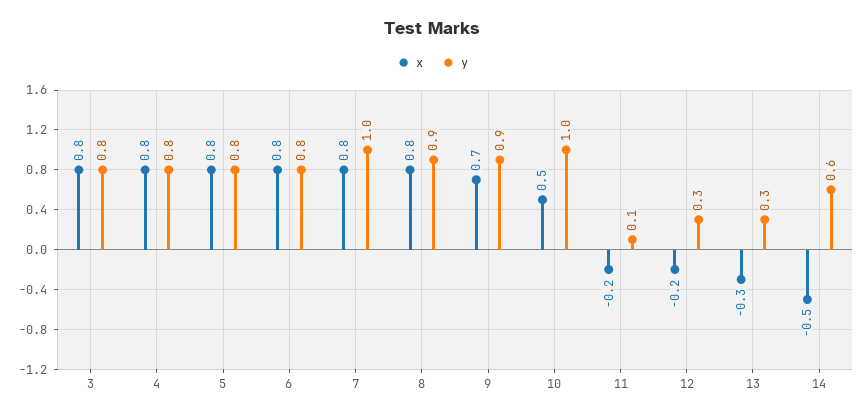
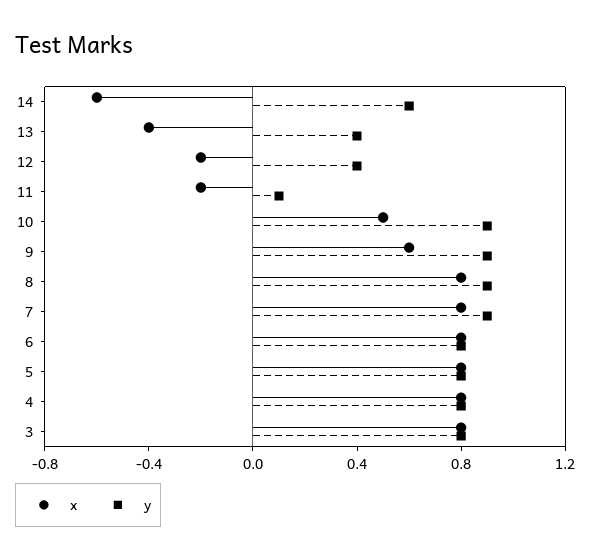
y, 7: 1 -> 0.9
x, 9: 0.7 -> 0.6
y, 10: 1 -> 0.9
y, 12: 0.3 -> 0.4
x, 13: -0.3 -> -0.4
y, 13: 0.3 -> 0.4
x, 14: -0.5 -> -0.6

